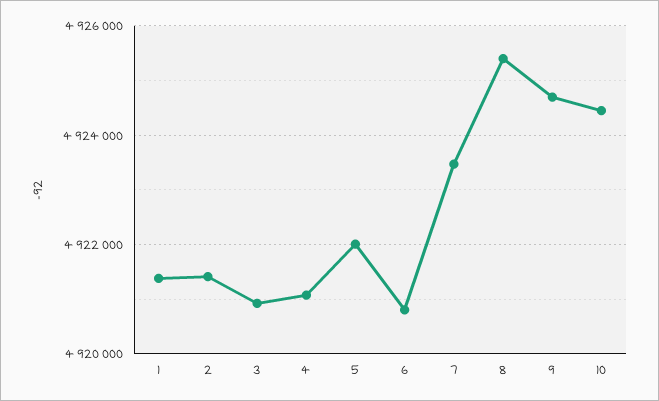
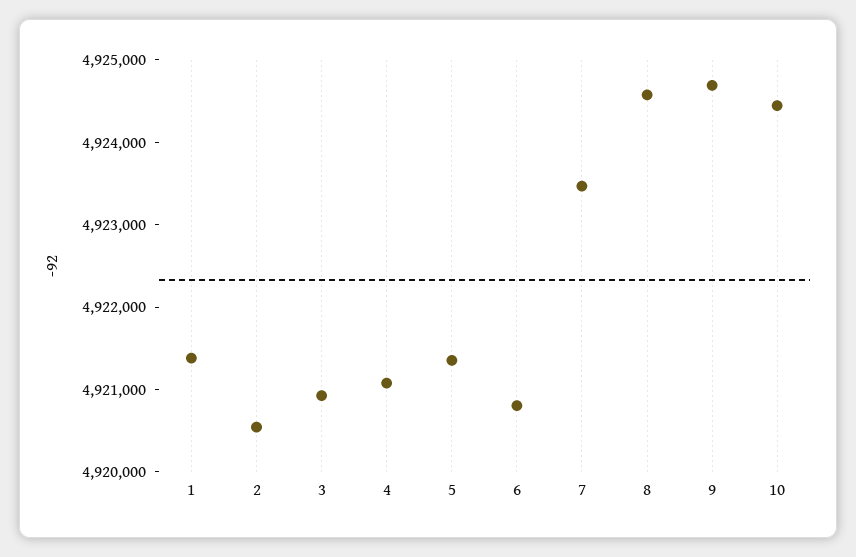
2: 4921400 -> 4920600
5: 4922000 -> 4921400
8: 4925400 -> 4924600

